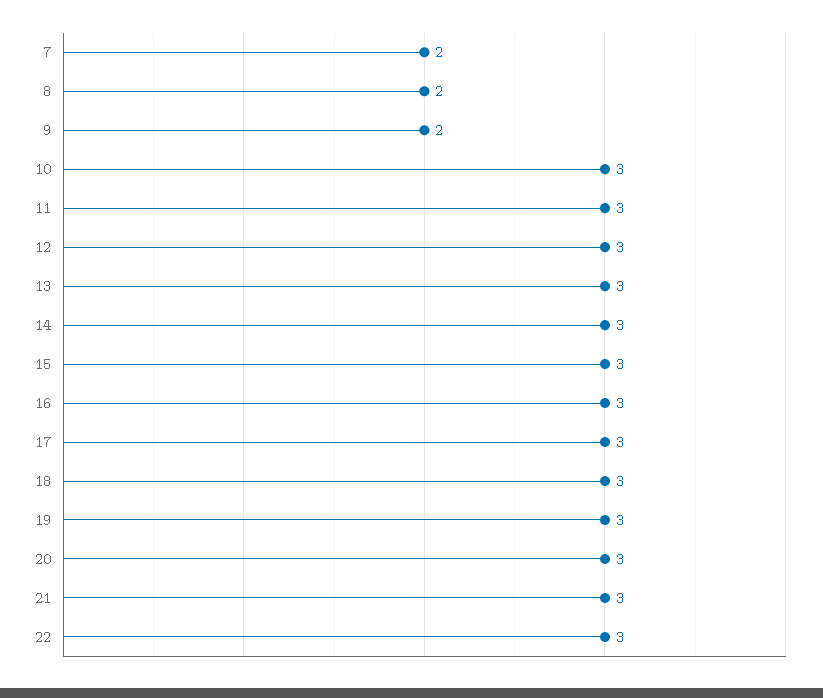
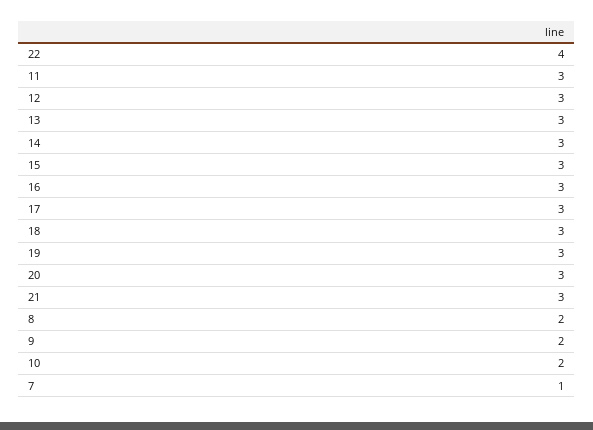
7: 2 -> 1
10: 3 -> 2
22: 3 -> 4

